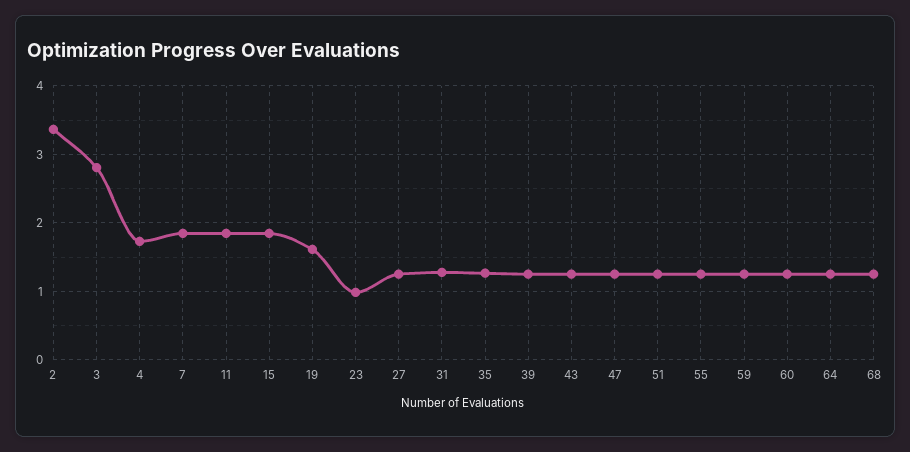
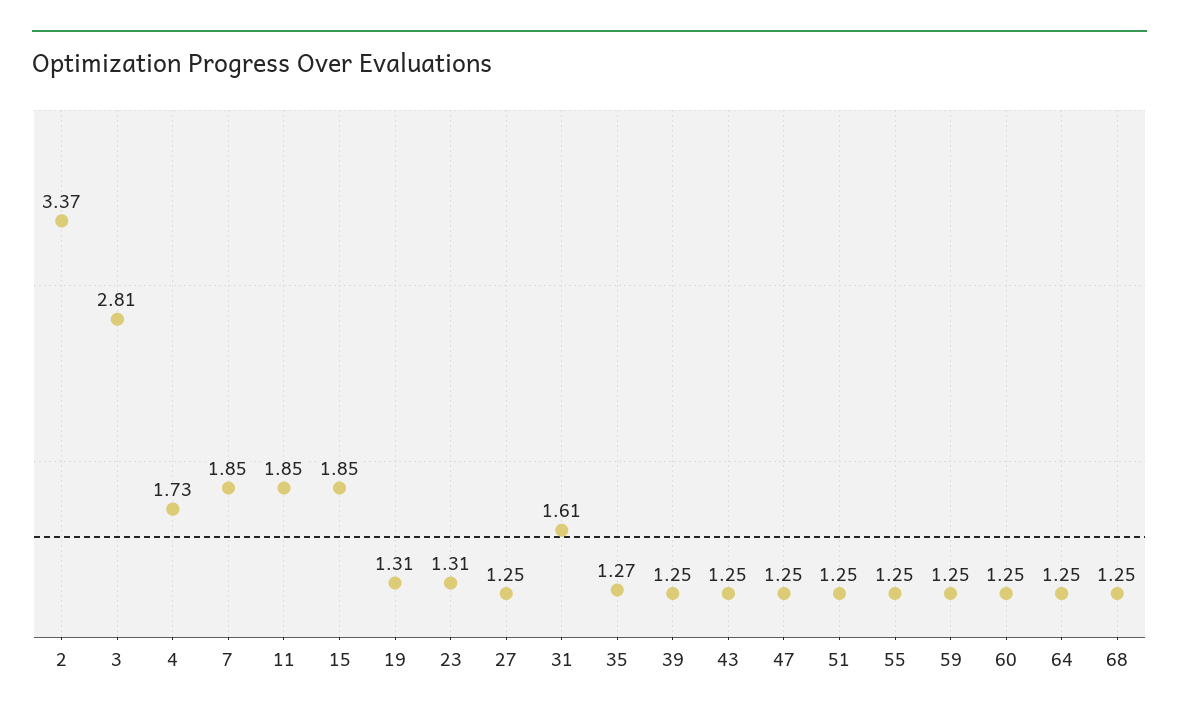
19: 1.6 -> 1.31
23: 1 -> 1.31
31: 1.3 -> 1.61

